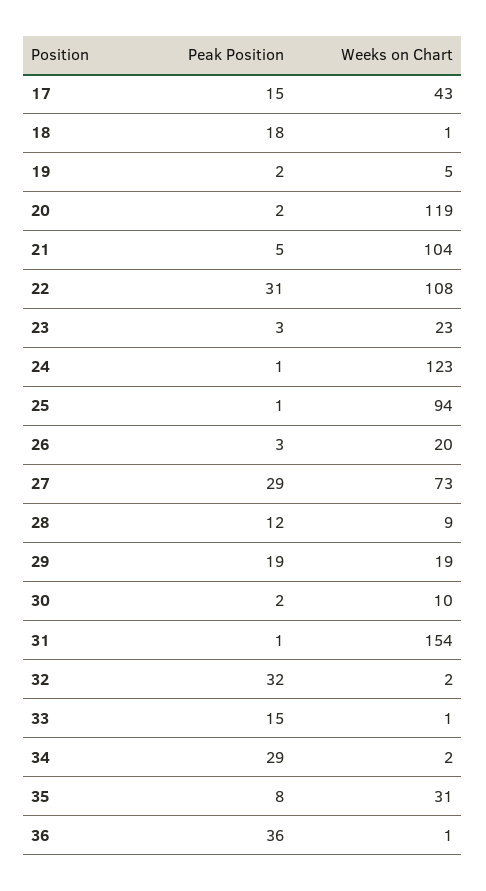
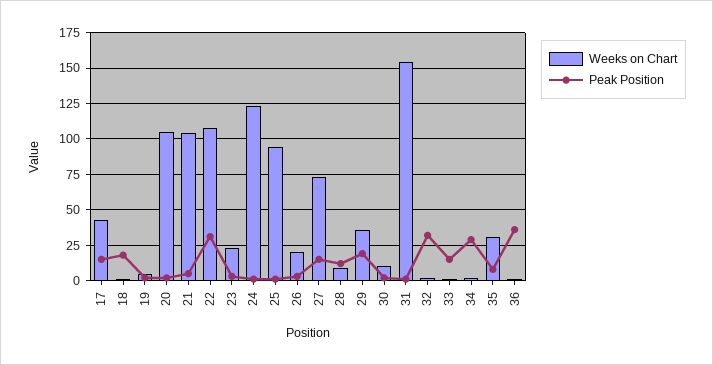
Weeks on Chart, 20: 119 -> 105
Peak Position, 27: 29 -> 15
Weeks on Chart, 29: 19 -> 35

